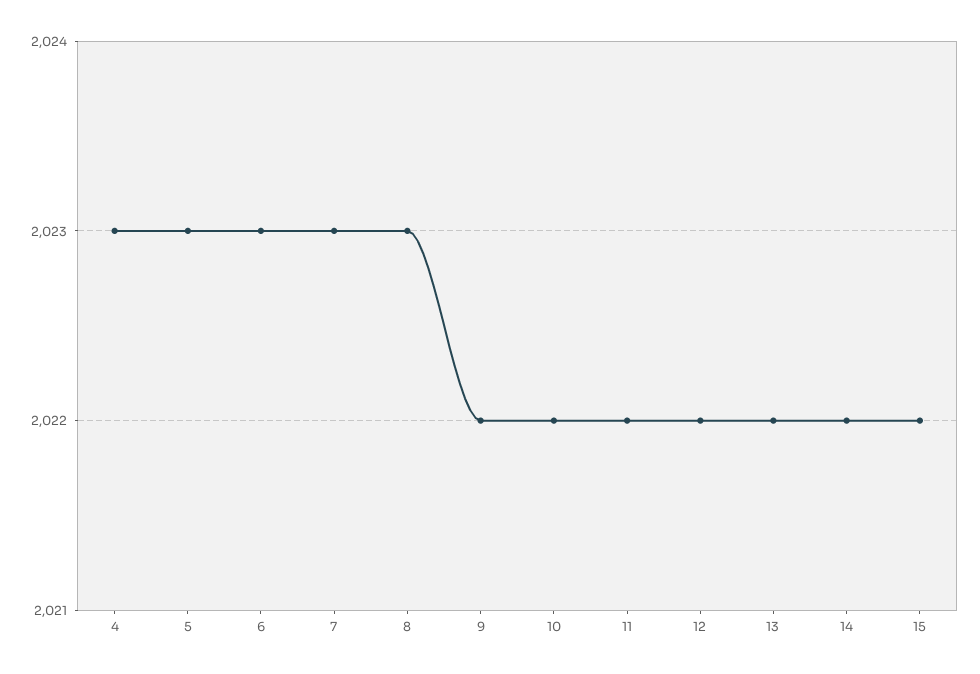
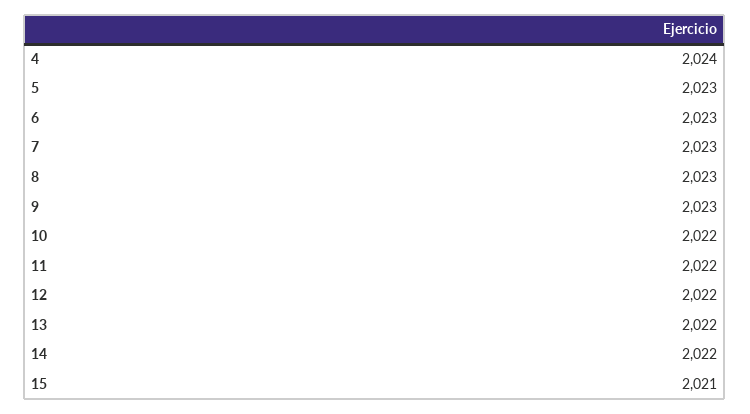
4: 2023 -> 2024
9: 2022 -> 2023
15: 2022 -> 2021

